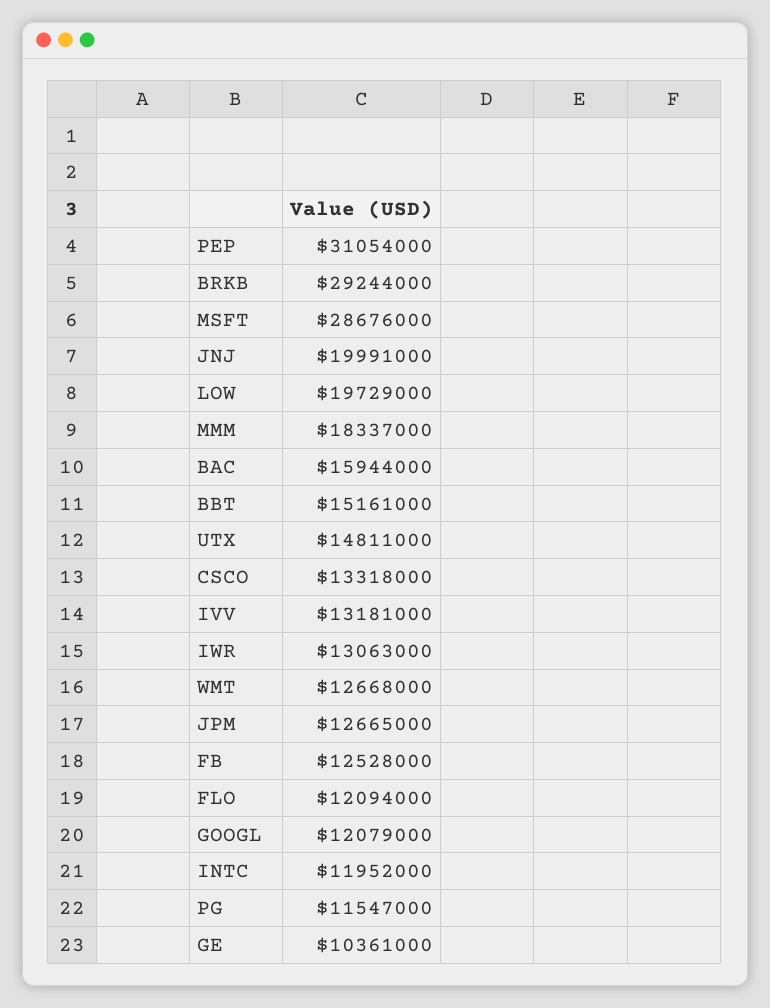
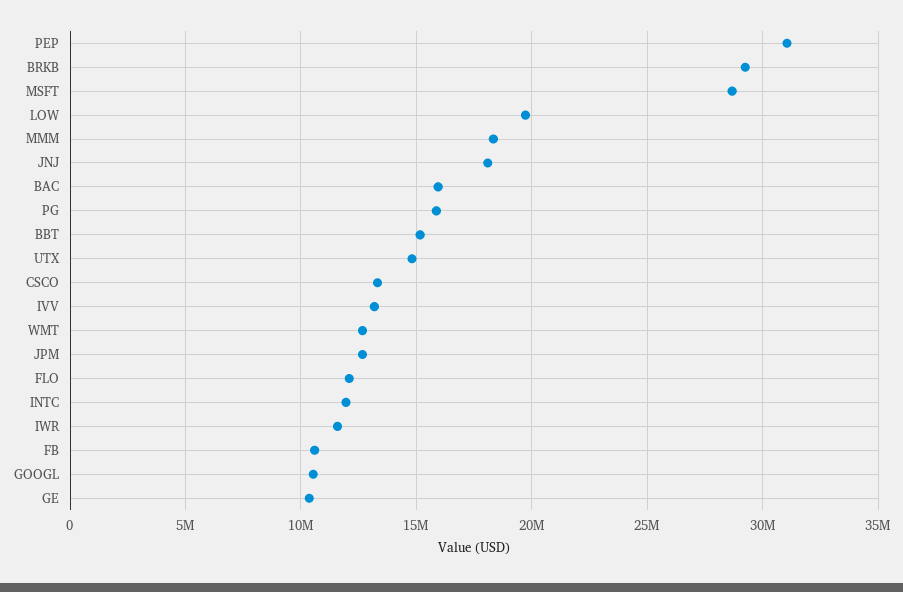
JNJ: 19991000 -> 18000000
IWR: 13063000 -> 11500000
FB: 12528000 -> 10500000
GOOGL: 12079000 -> 10500000
PG: 11547000 -> 16000000

